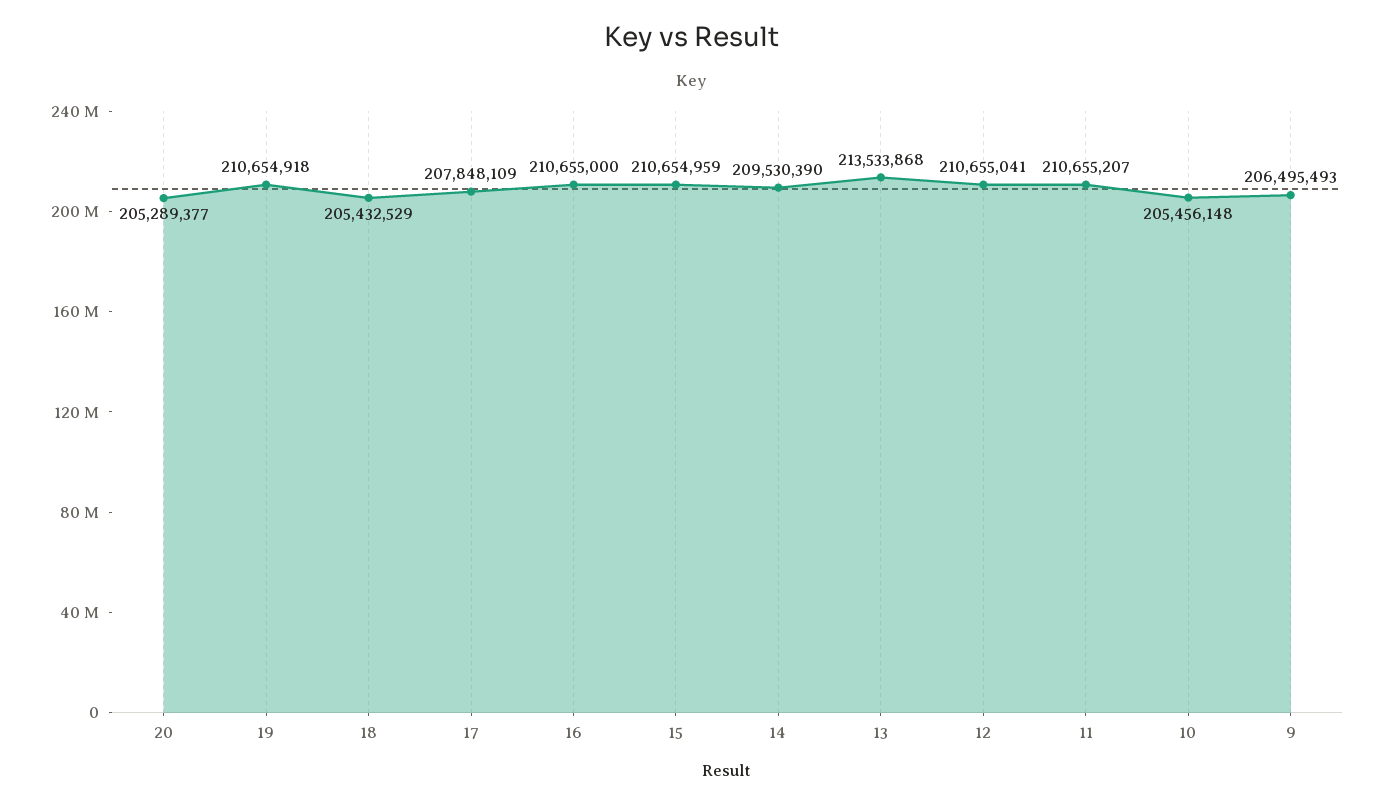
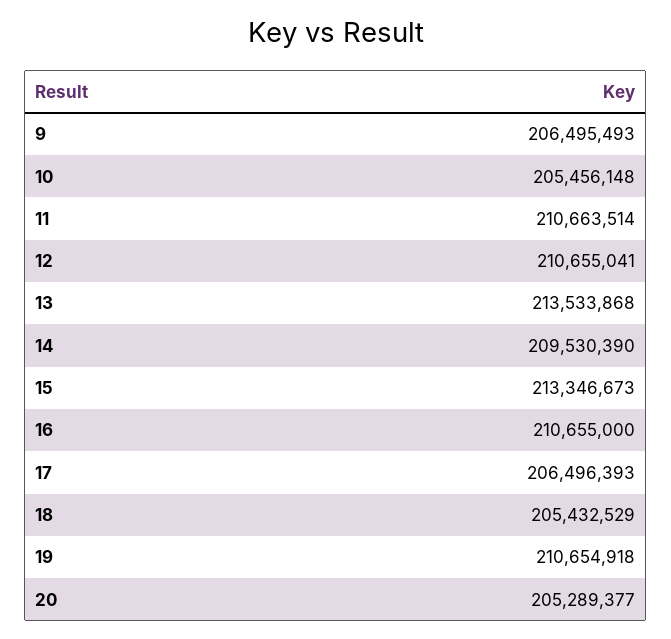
17: 207848109 -> 206496393
15: 210654959 -> 213346673
11: 210655207 -> 210663514

